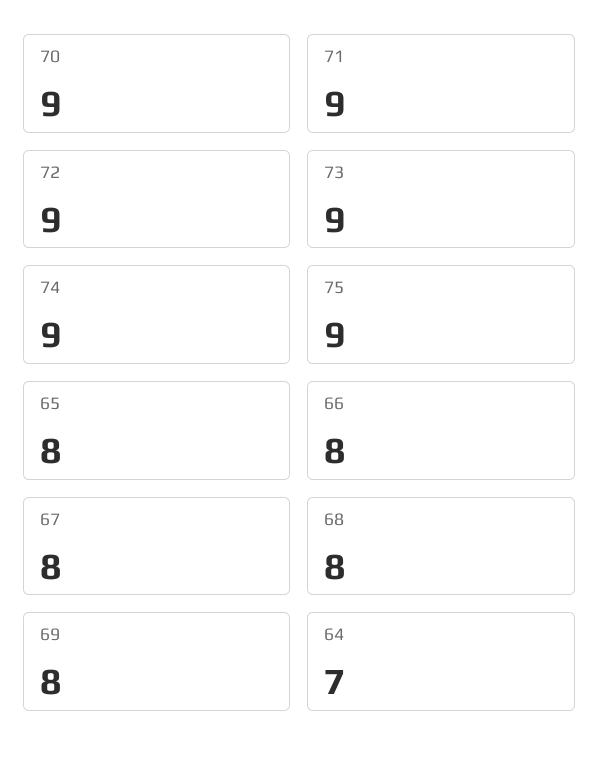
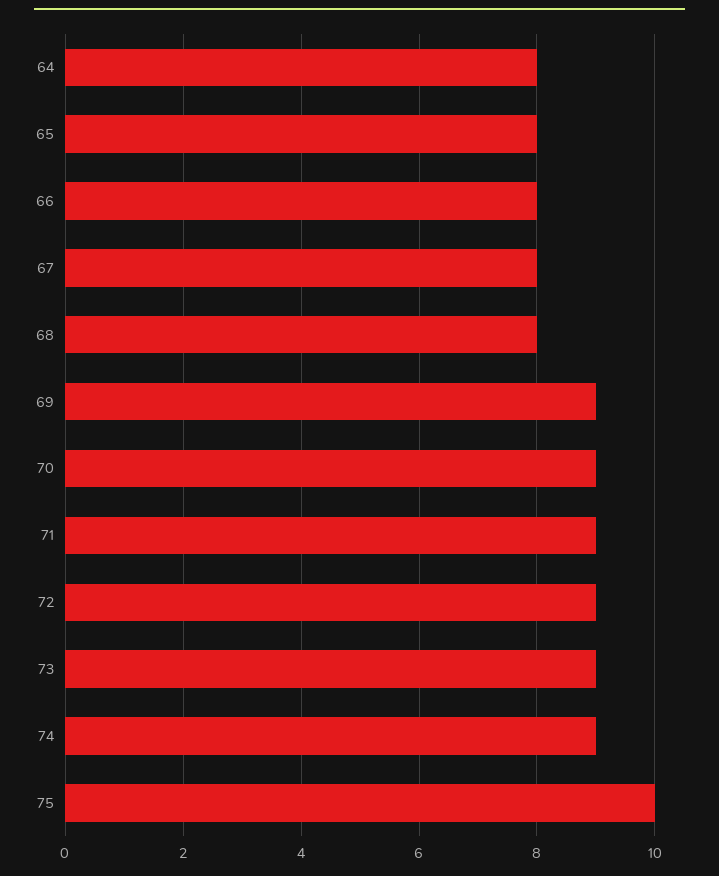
75: 9 -> 10
69: 8 -> 9
64: 7 -> 8

